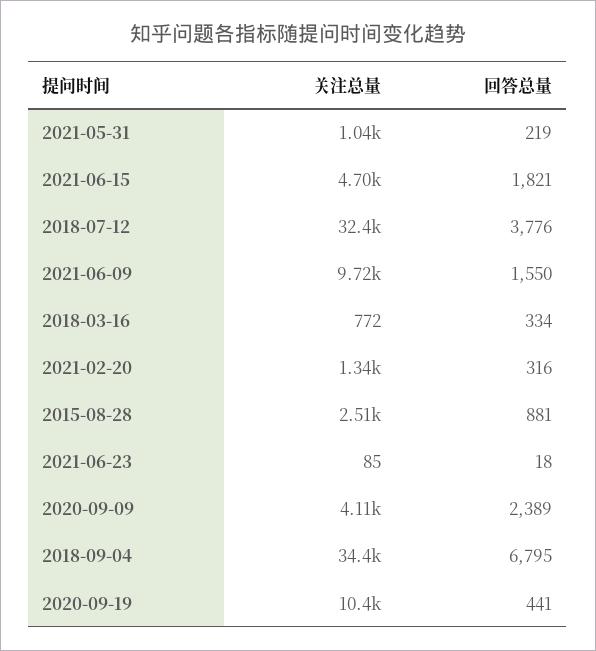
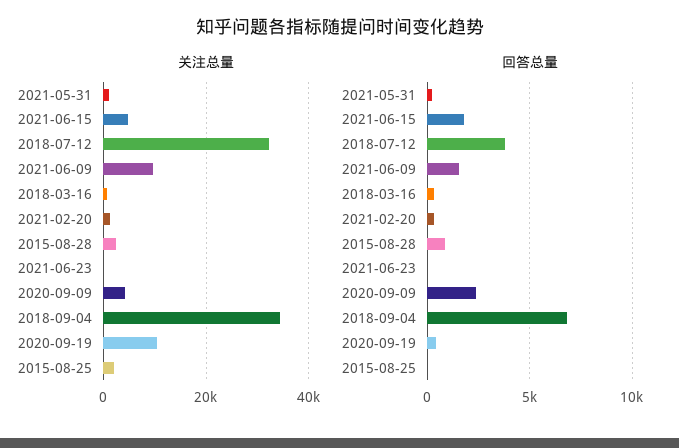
关注总量, 2015-08-25: none -> 2000
回答总量, 2015-08-25: none -> 0

